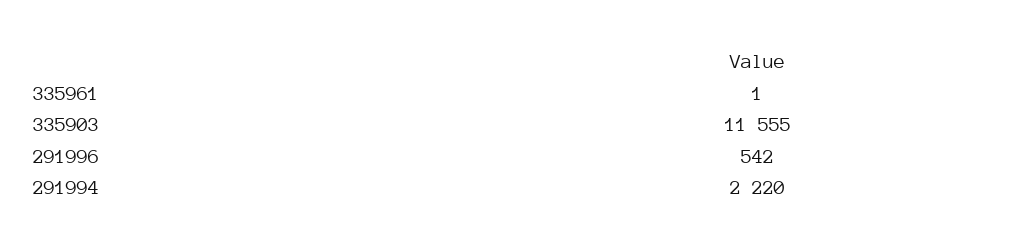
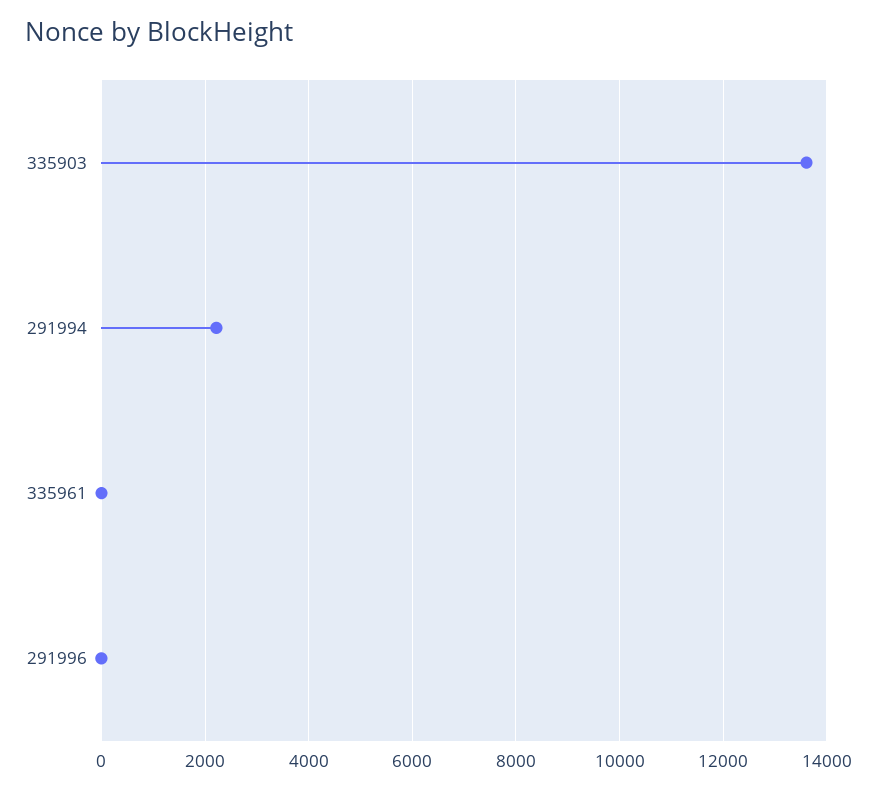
335903: 11555 -> 13600
291996: 542 -> 0

